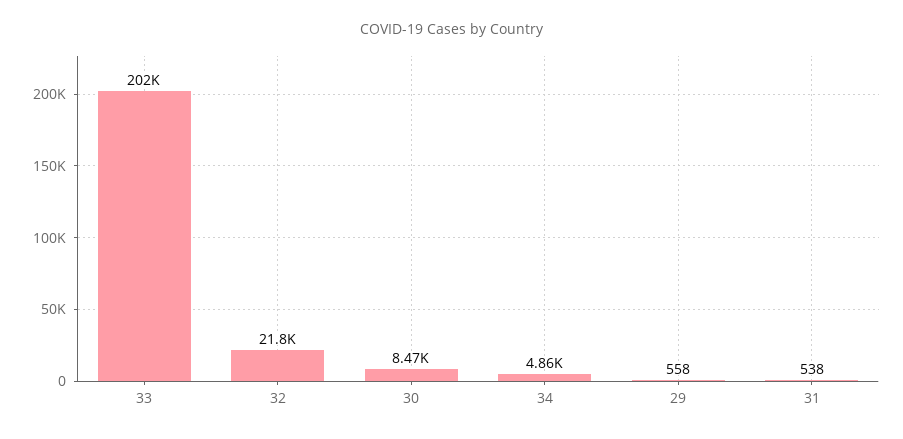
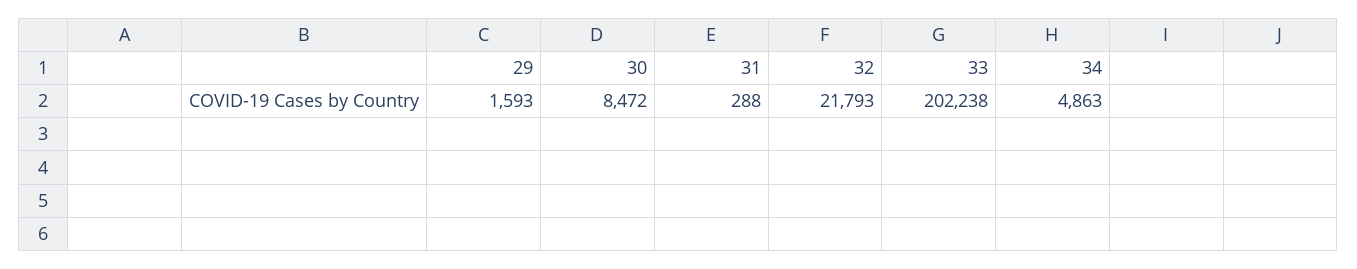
29: 558 -> 1593
31: 538 -> 288

